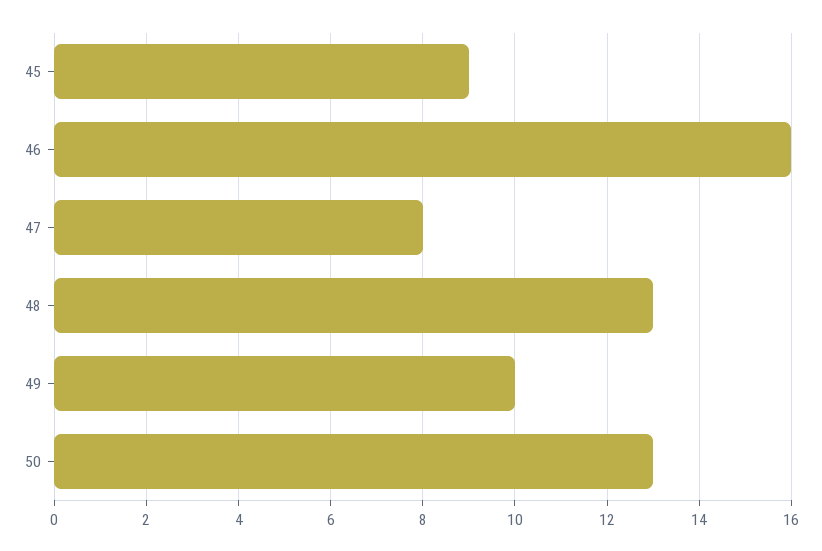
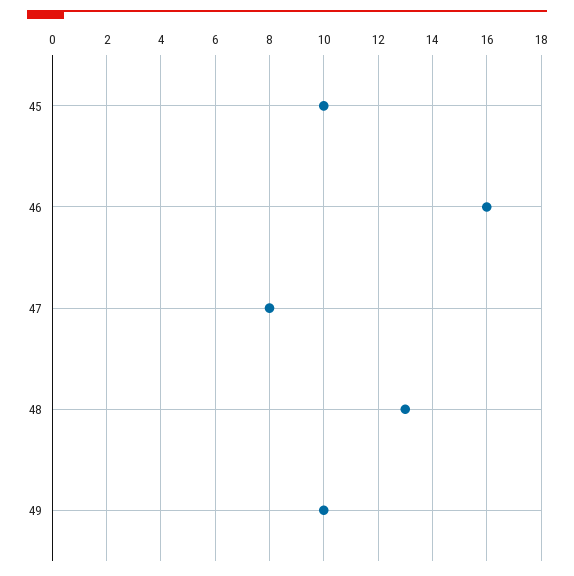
45: 9 -> 10
50: 13 -> none

